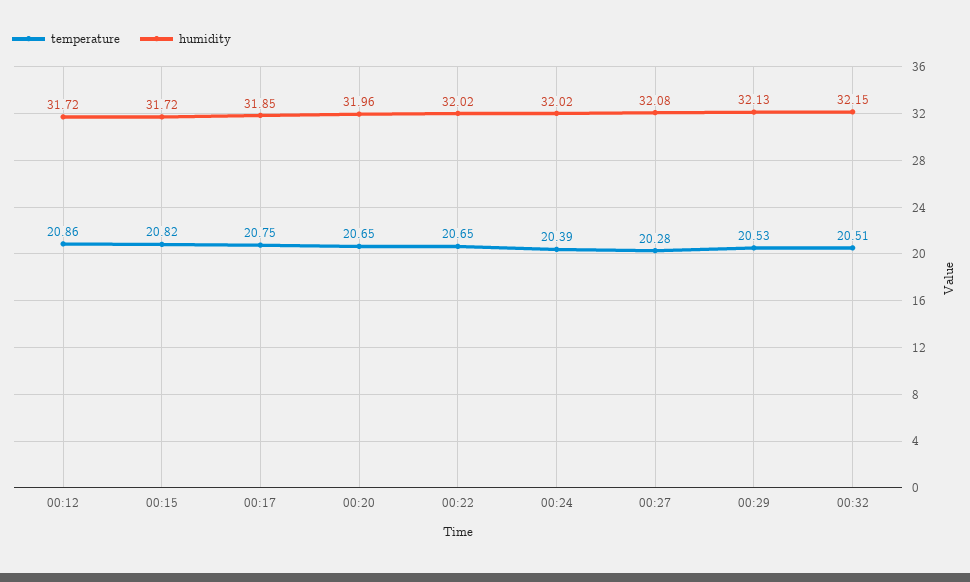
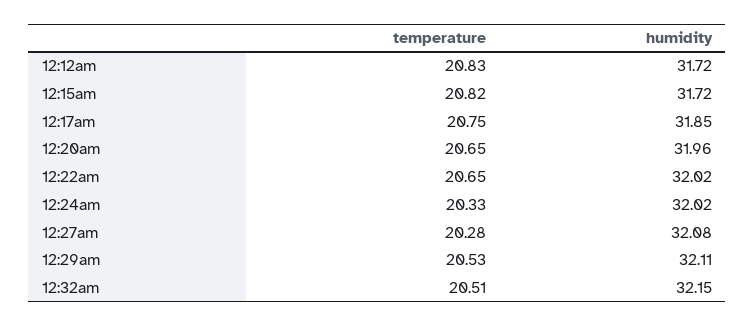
temperature, 00:12: 20.86 -> 20.83
temperature, 00:24: 20.39 -> 20.33
humidity, 00:29: 32.13 -> 32.11

